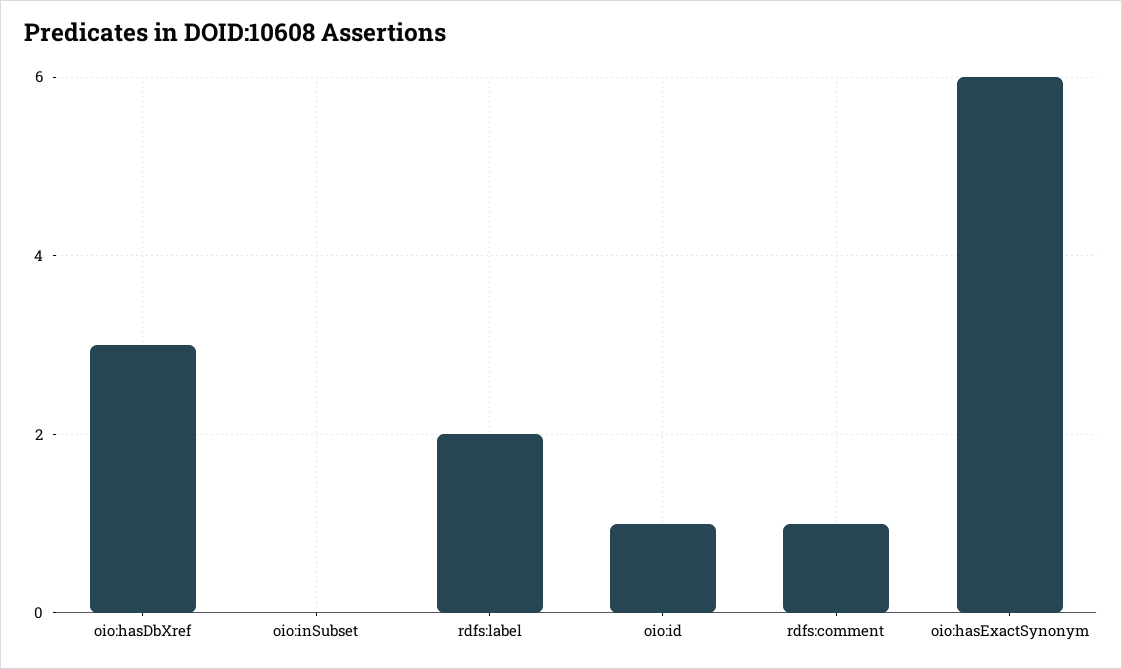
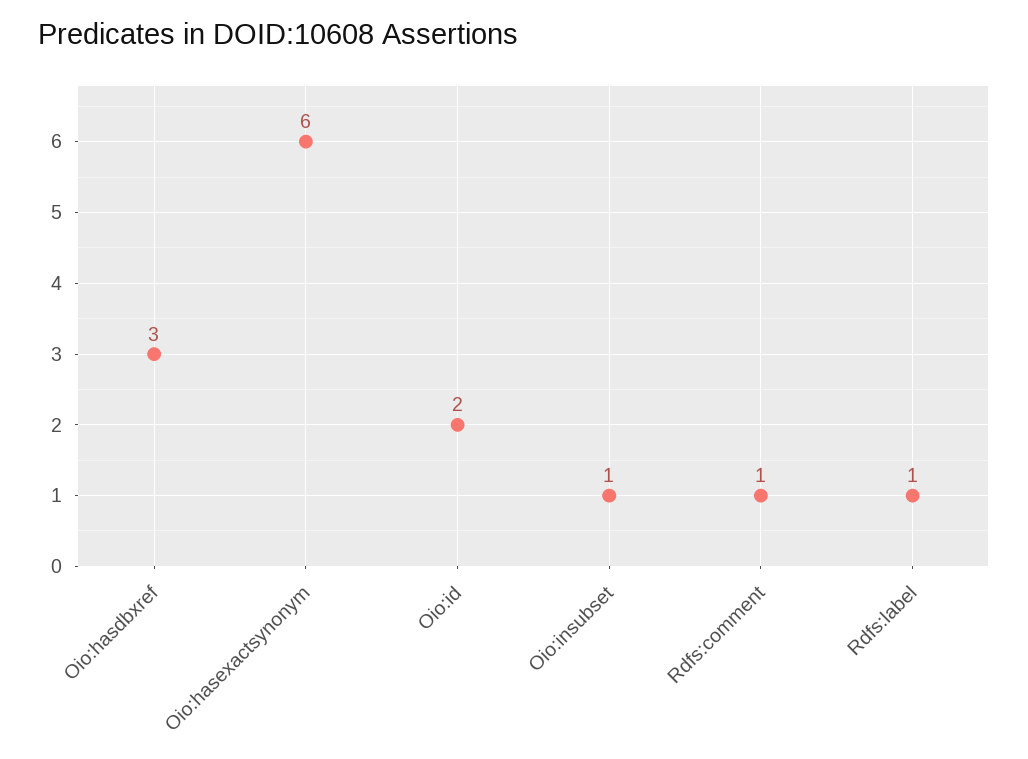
oio:inSubset: 0 -> 1
rdfs:label: 2 -> 1
oio:id: 1 -> 2

